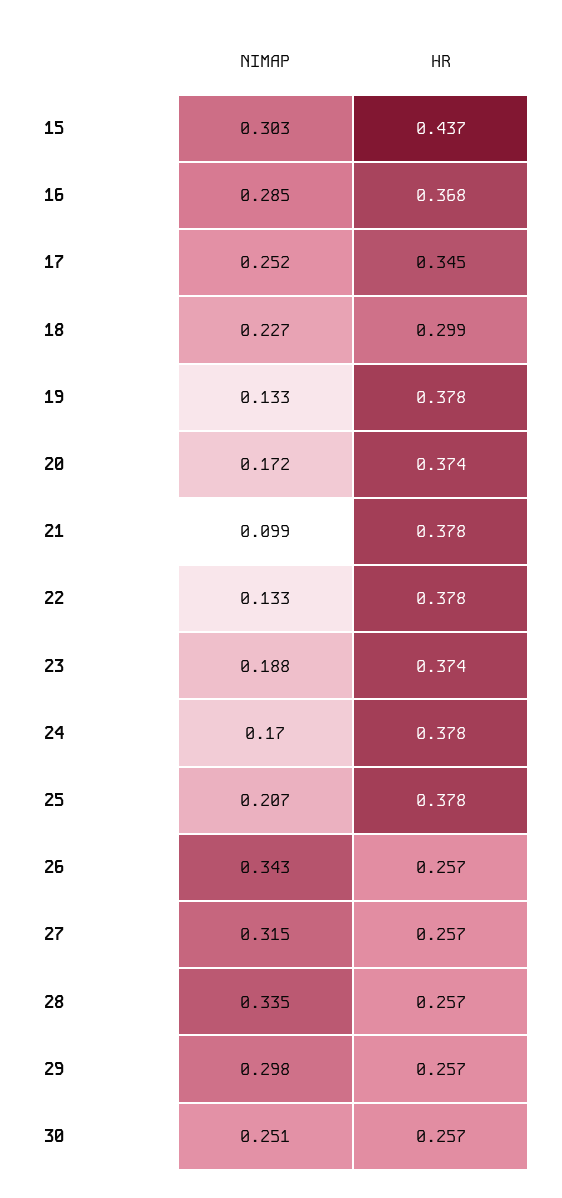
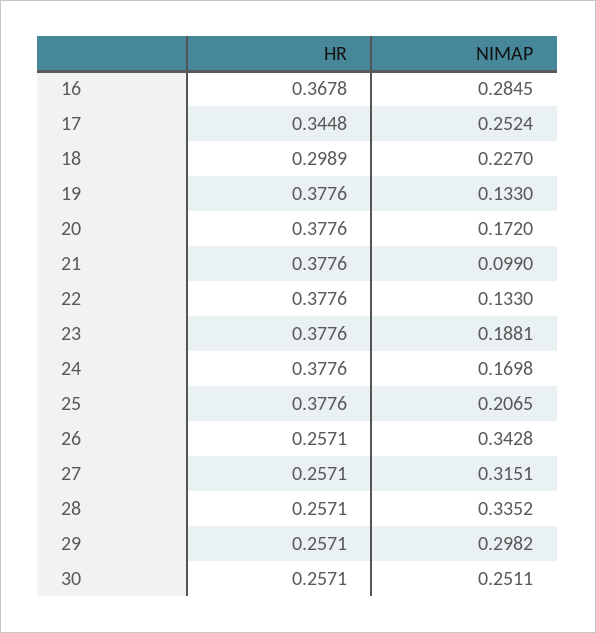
NIMAP, 15: 0.303 -> none
HR, 15: 0.437 -> none
HR, 20: 0.374 -> 0.3776
HR, 23: 0.374 -> 0.3776

